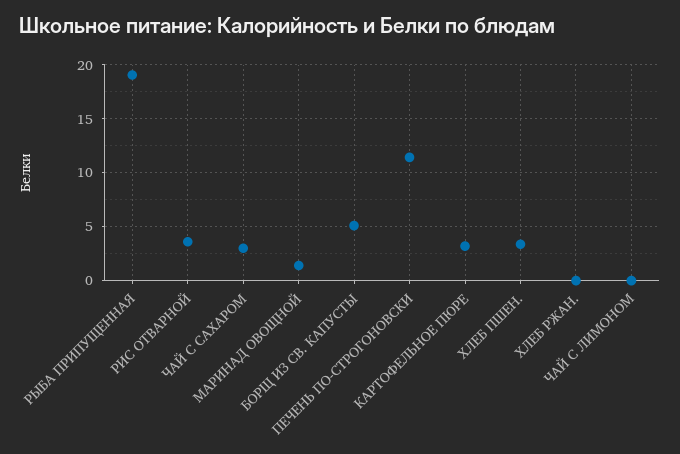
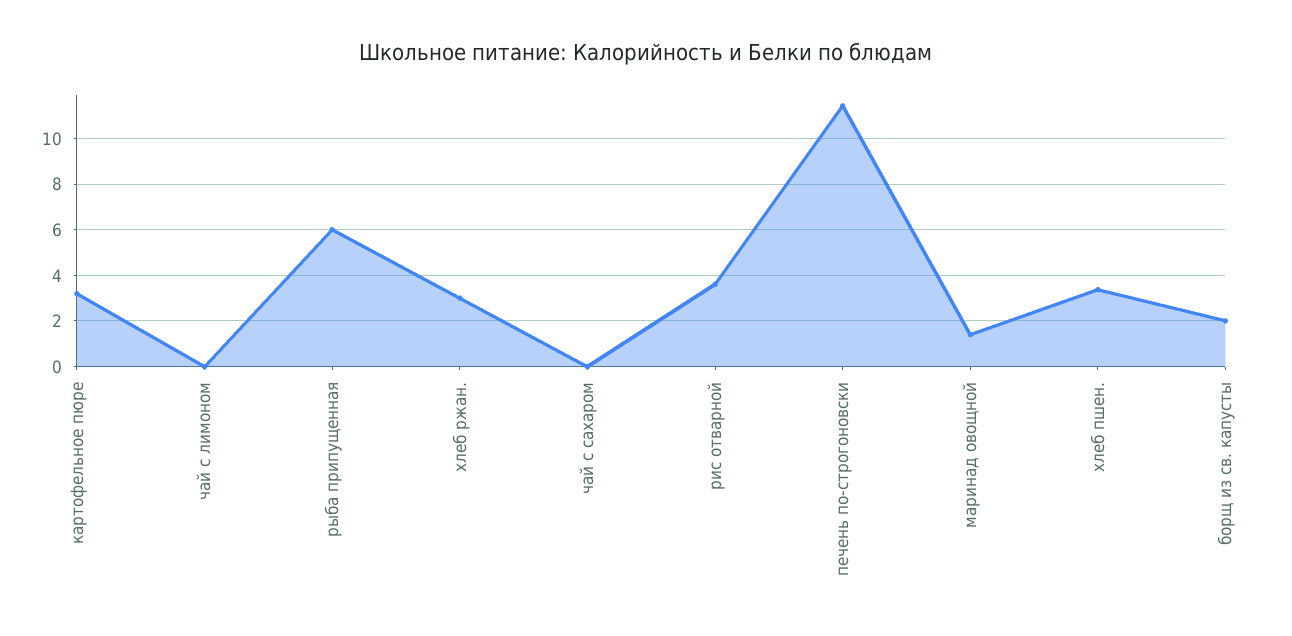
РЫБА ПРИПУЩЕННАЯ: 19 -> 6
ЧАЙ С САХАРОМ: 3 -> 0
БОРЩ ИЗ СВ. КАПУСТЫ: 5 -> 2
ХЛЕБ РЖАН.: 0 -> 3

